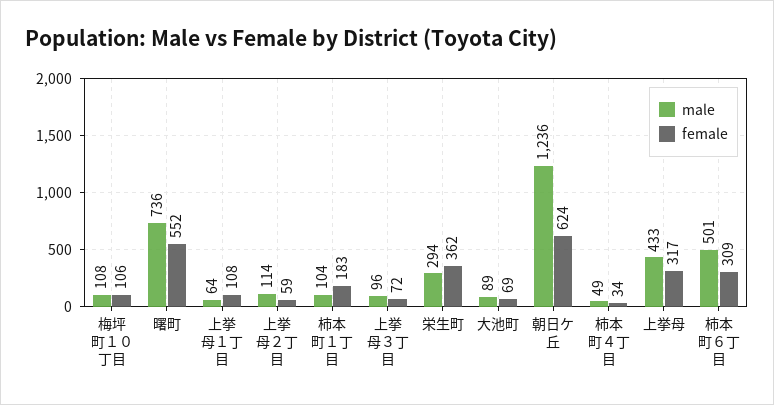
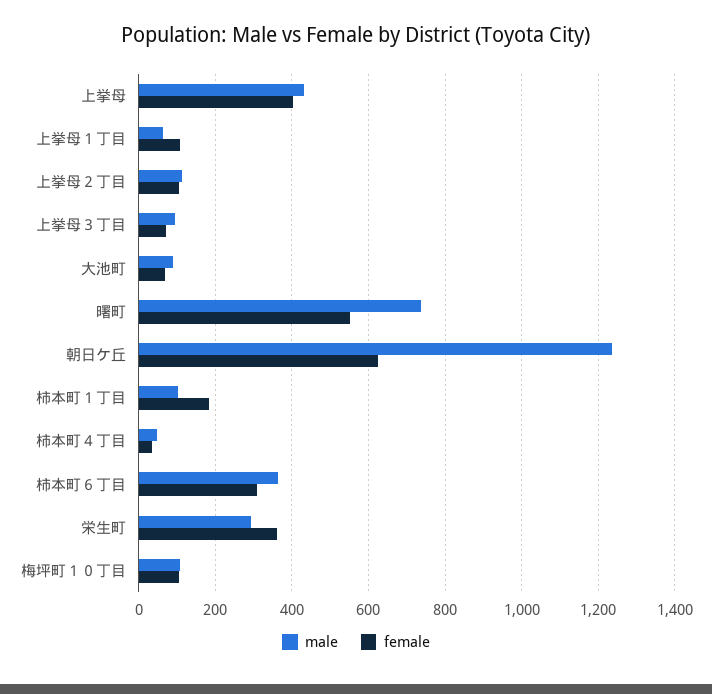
female, 上挙母２丁目: 59 -> 100
female, 上挙母: 317 -> 400
male, 柿本町６丁目: 501 -> 360

